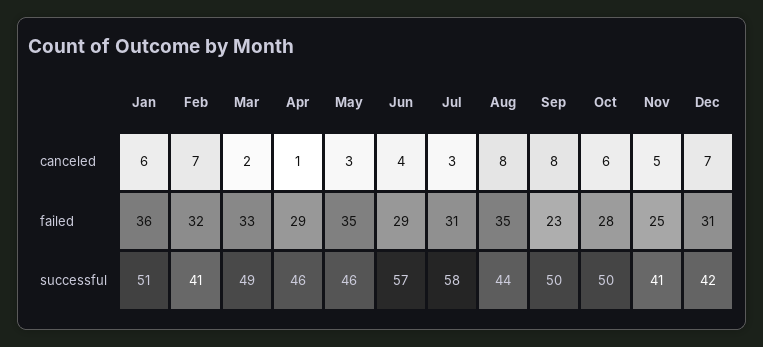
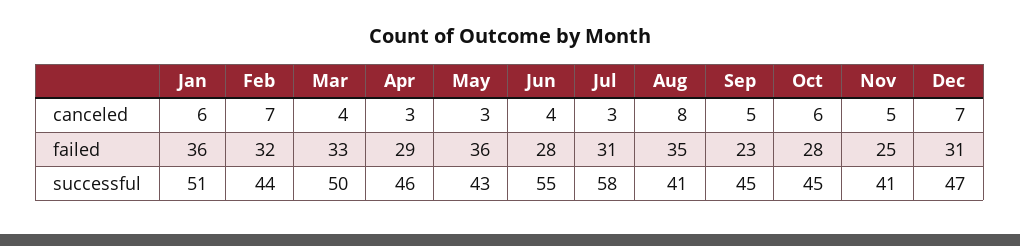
Mar, canceled: 2 -> 4
Apr, canceled: 1 -> 3
Sep, canceled: 8 -> 5
May, failed: 35 -> 36
Jun, failed: 29 -> 28
Feb, successful: 41 -> 44
Mar, successful: 49 -> 50
May, successful: 46 -> 43
Jun, successful: 57 -> 55
Aug, successful: 44 -> 41
Sep, successful: 50 -> 45
Oct, successful: 50 -> 45
Dec, successful: 42 -> 47

